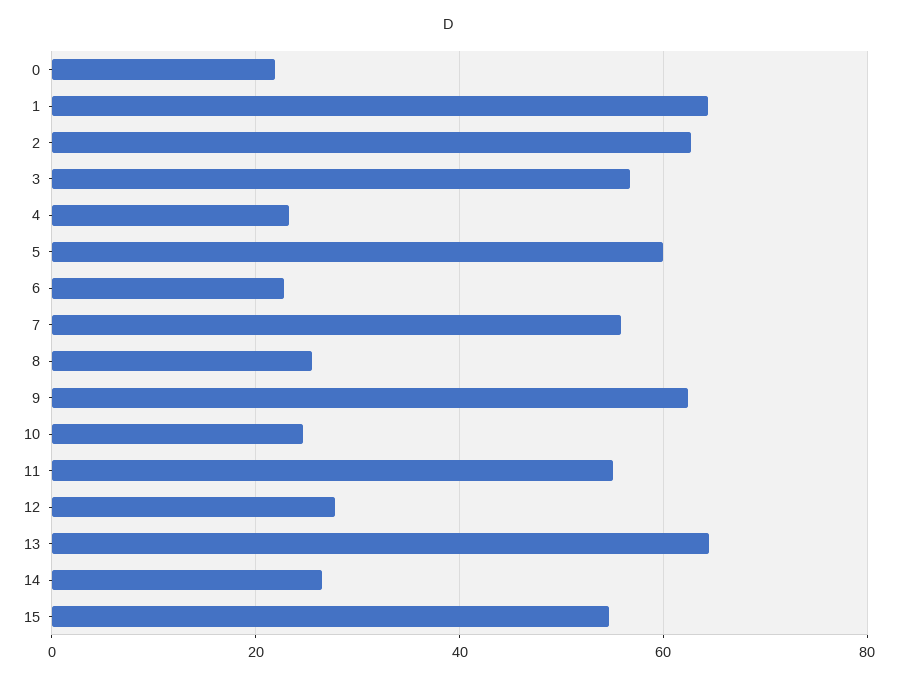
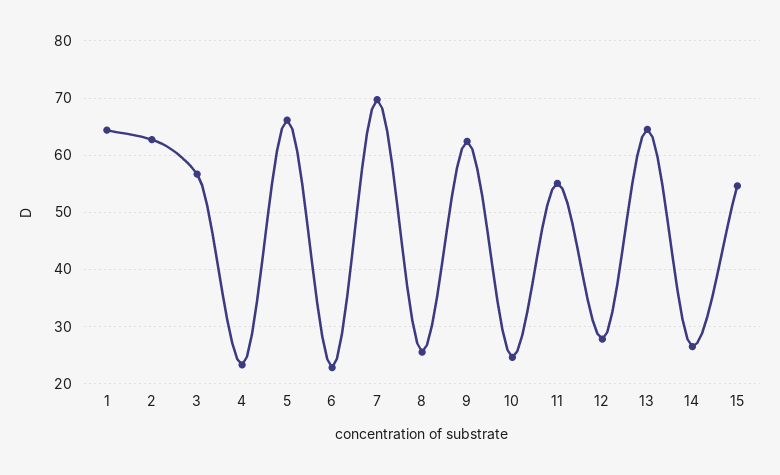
0: 22 -> none
5: 60 -> 66
7: 56 -> 70

